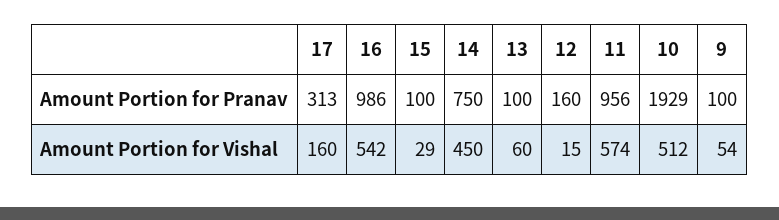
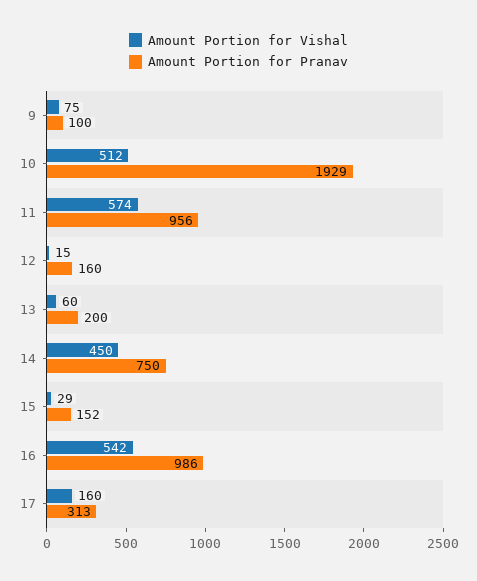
Amount Portion for Pranav, 15: 100 -> 152
Amount Portion for Pranav, 13: 100 -> 200
Amount Portion for Vishal, 9: 54 -> 75

